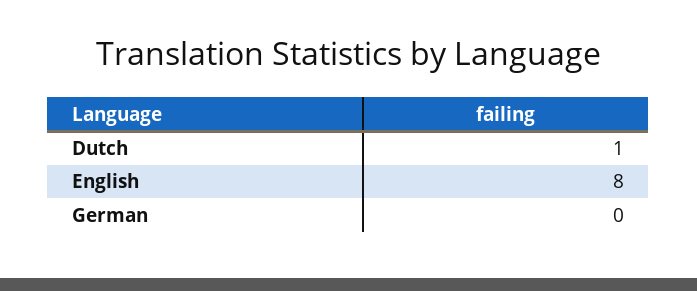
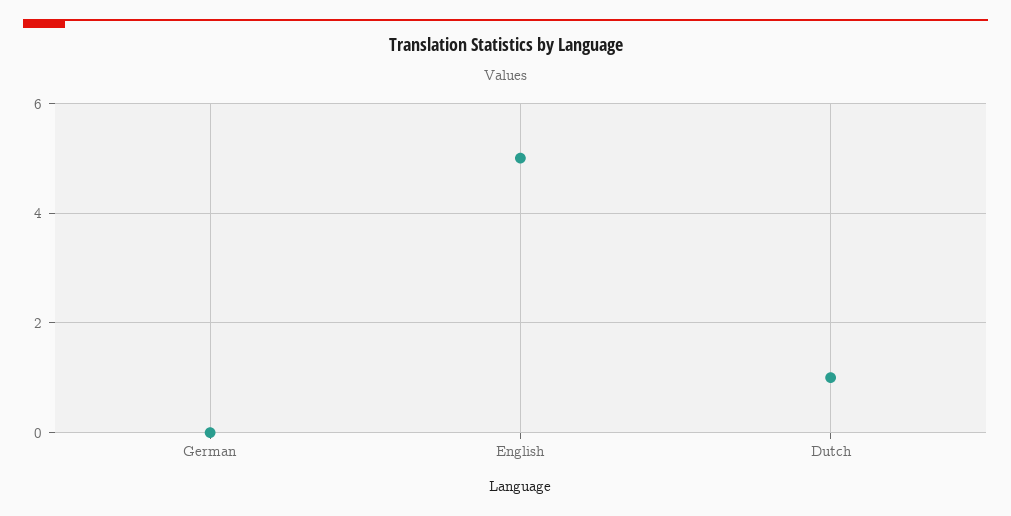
English: 8 -> 5

